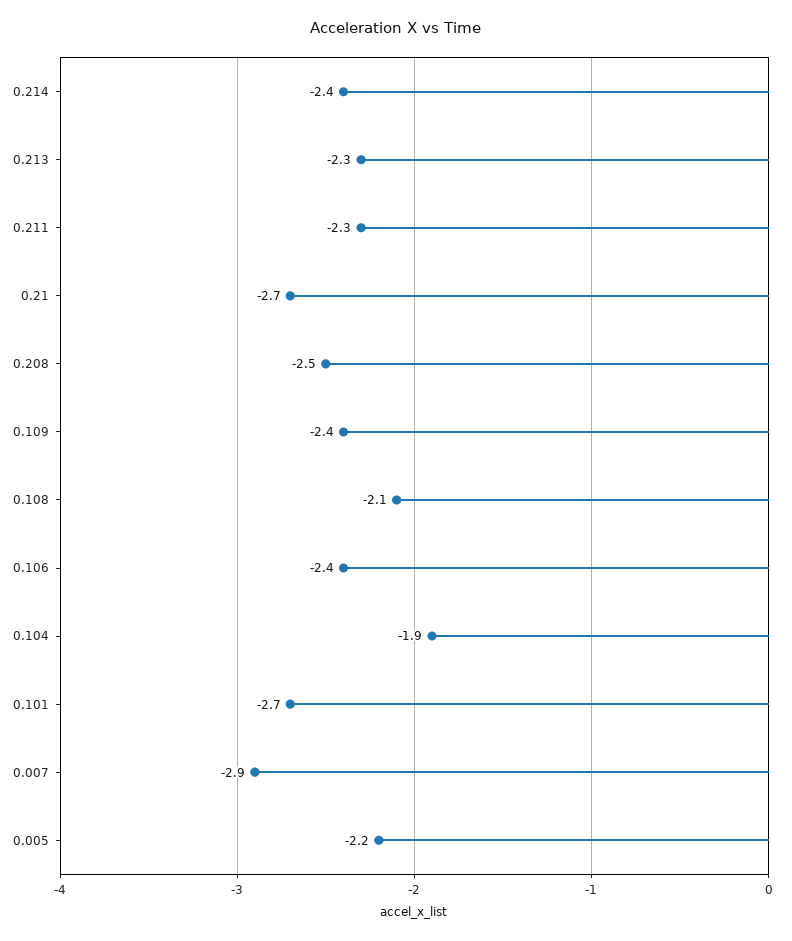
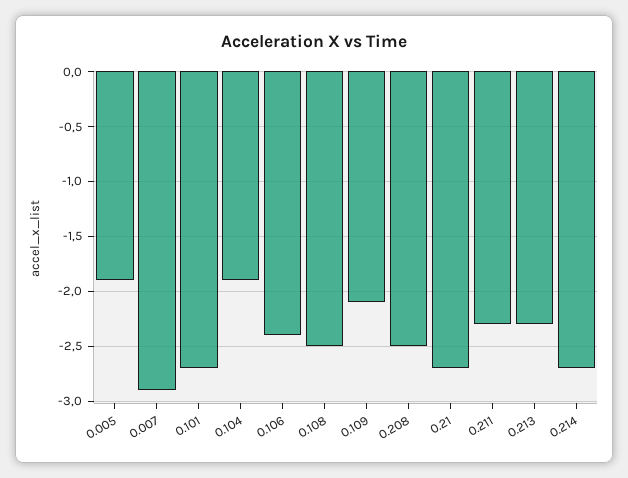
0.214: -2.4 -> -2.7
0.109: -2.4 -> -2.1
0.108: -2.1 -> -2.5
0.005: -2.2 -> -1.9

